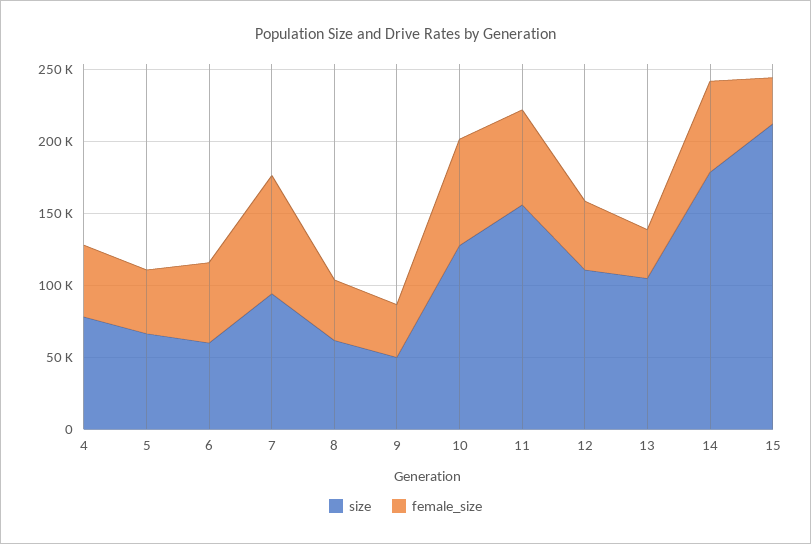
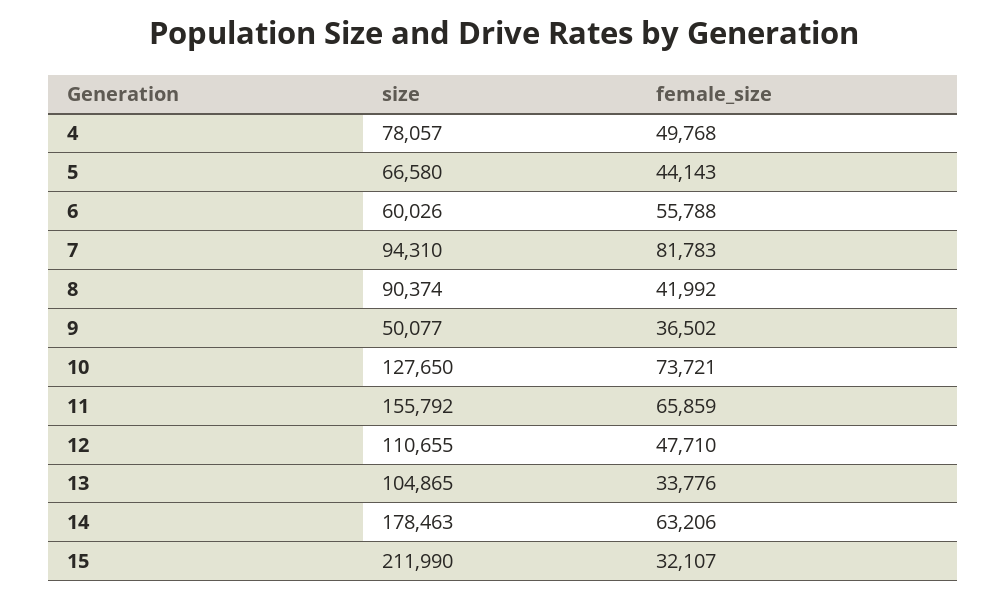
size, 8: 60000 -> 90374

